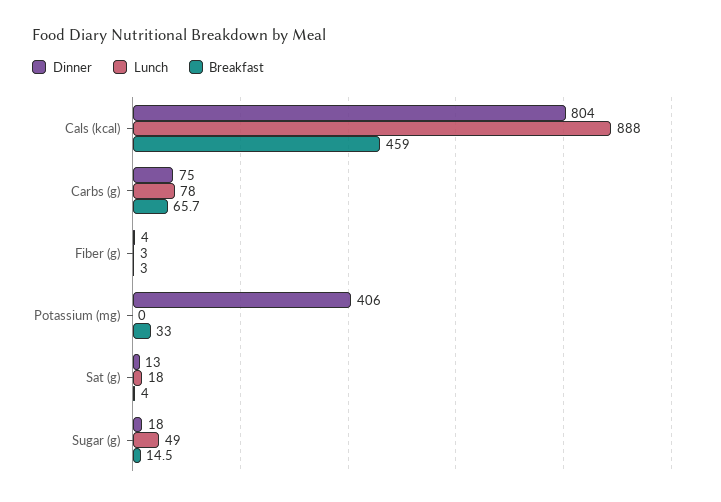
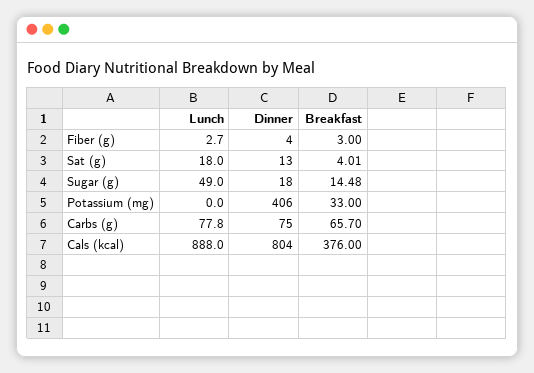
Breakfast, Cals (kcal): 459 -> 376

